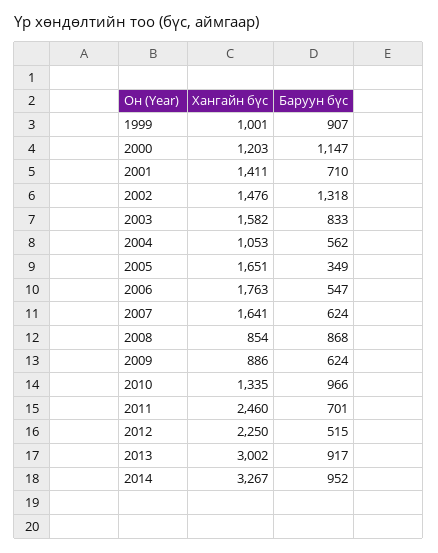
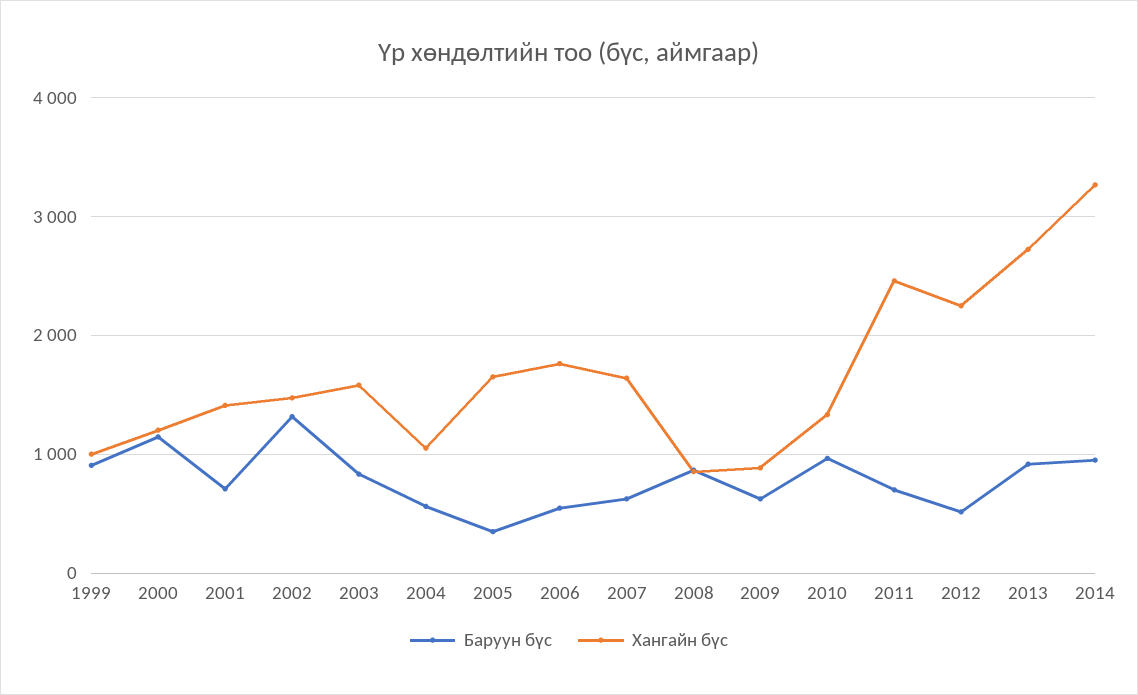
Хангайн бүс, 2013: 3002 -> 2700

